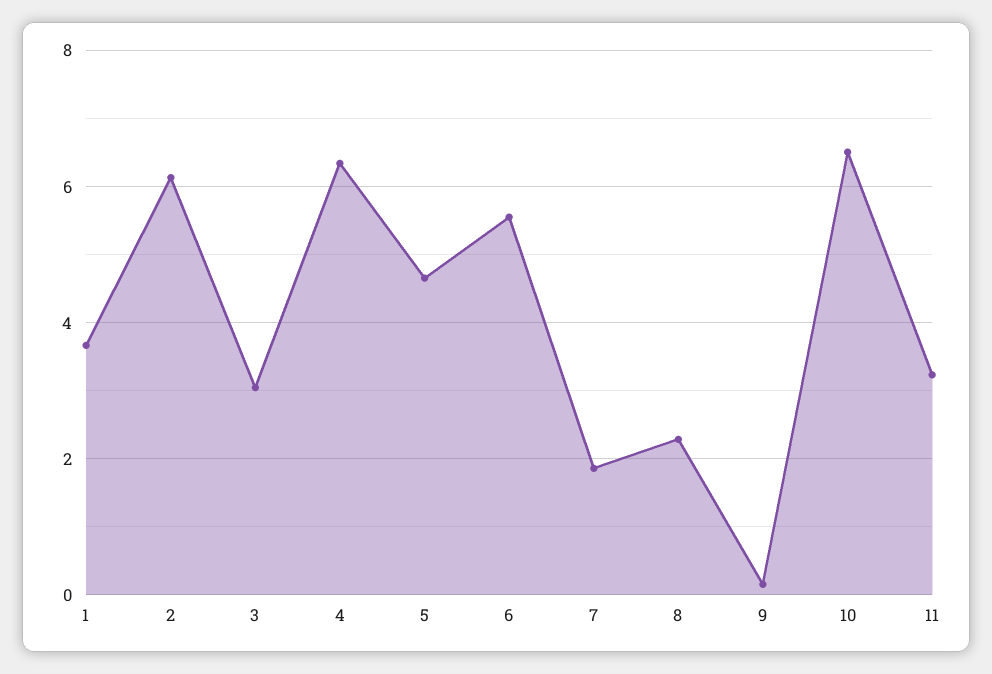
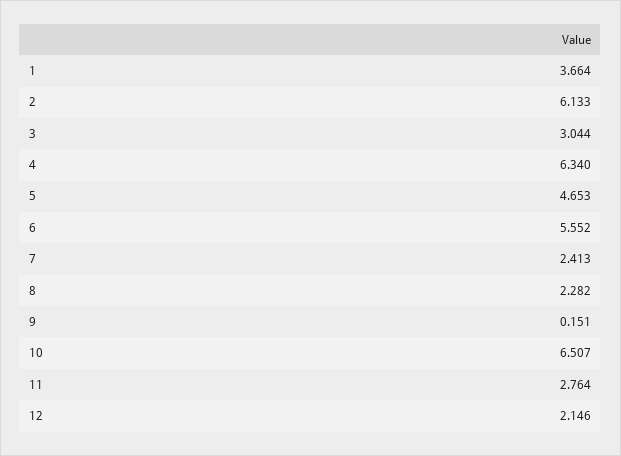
7: 1.8 -> 2.413
11: 3.2 -> 2.764
12: none -> 2.146

